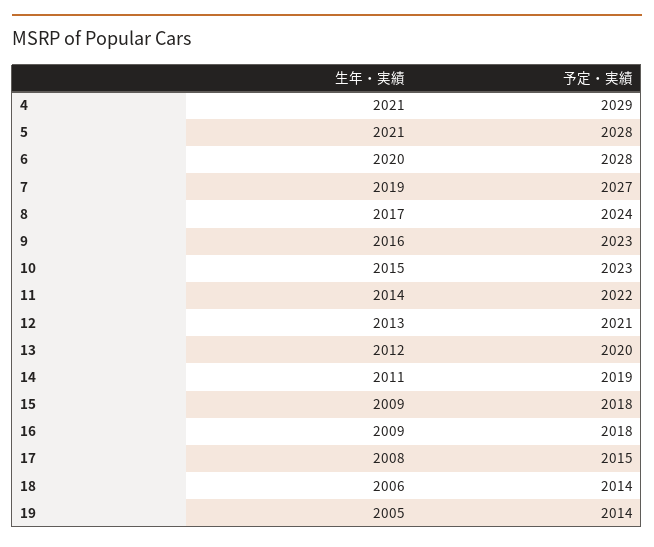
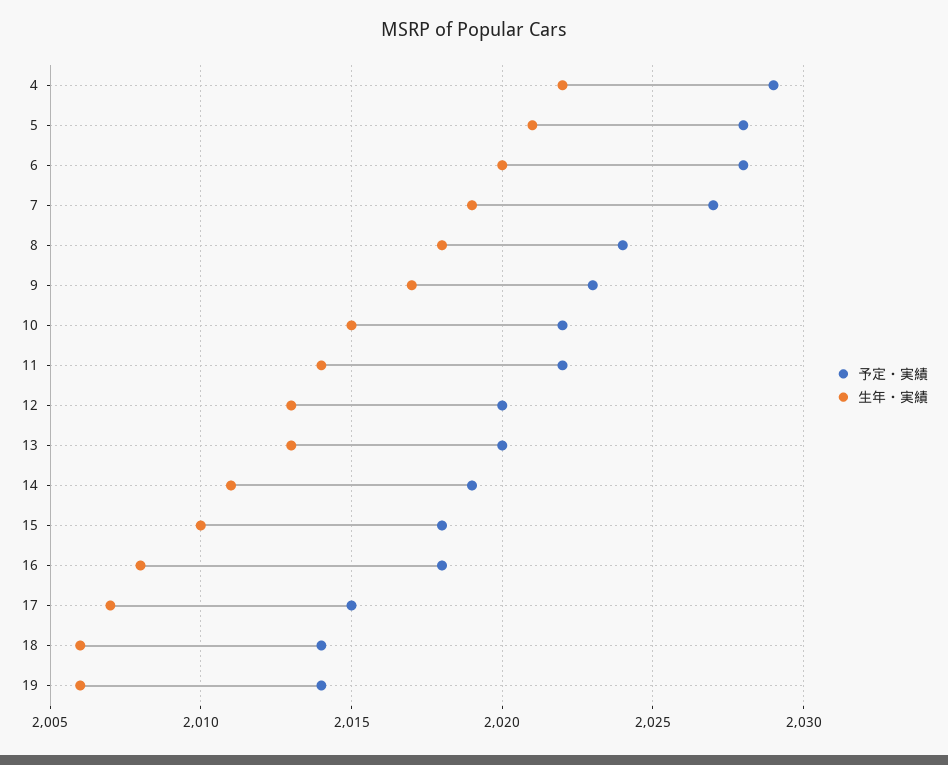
生年・実績, 4: 2021 -> 2022
生年・実績, 8: 2017 -> 2018
生年・実績, 9: 2016 -> 2017
予定・実績, 10: 2023 -> 2022
予定・実績, 12: 2021 -> 2020
生年・実績, 13: 2012 -> 2013
生年・実績, 15: 2009 -> 2010
生年・実績, 16: 2009 -> 2008
生年・実績, 17: 2008 -> 2007
生年・実績, 19: 2005 -> 2006

